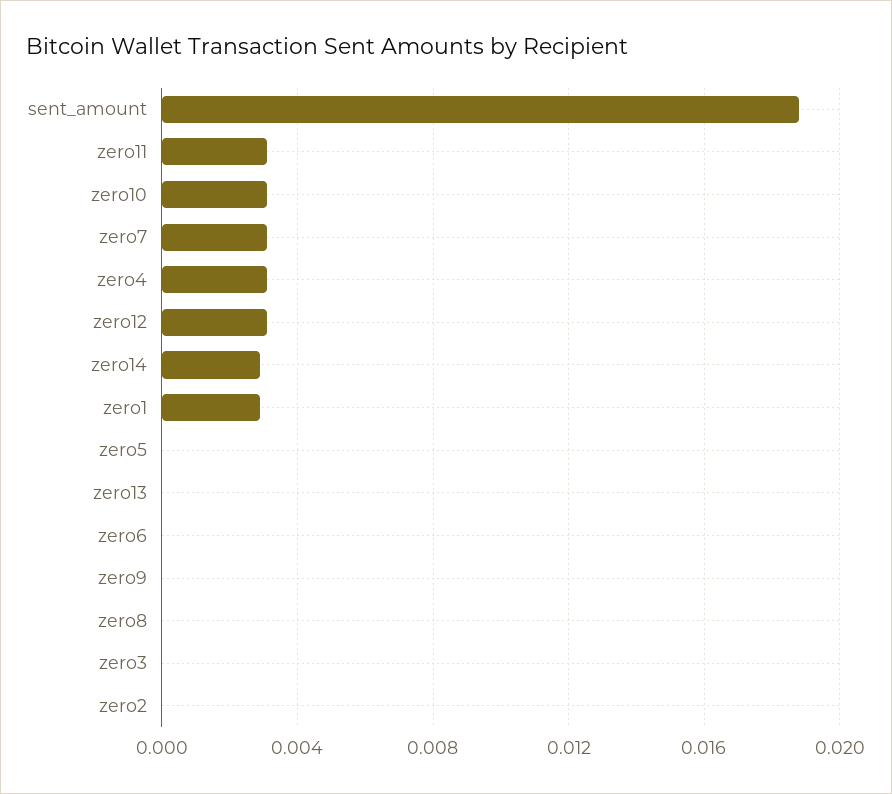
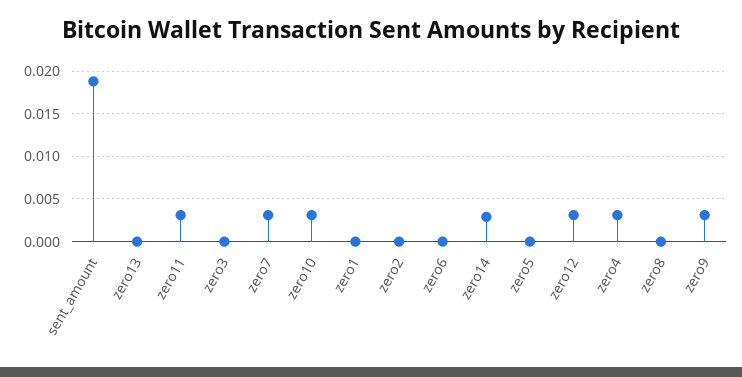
zero1: 0.003 -> 0
zero9: 0 -> 0.003

